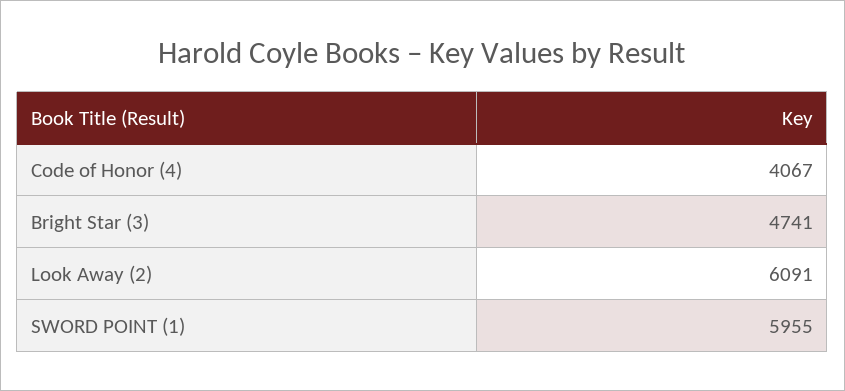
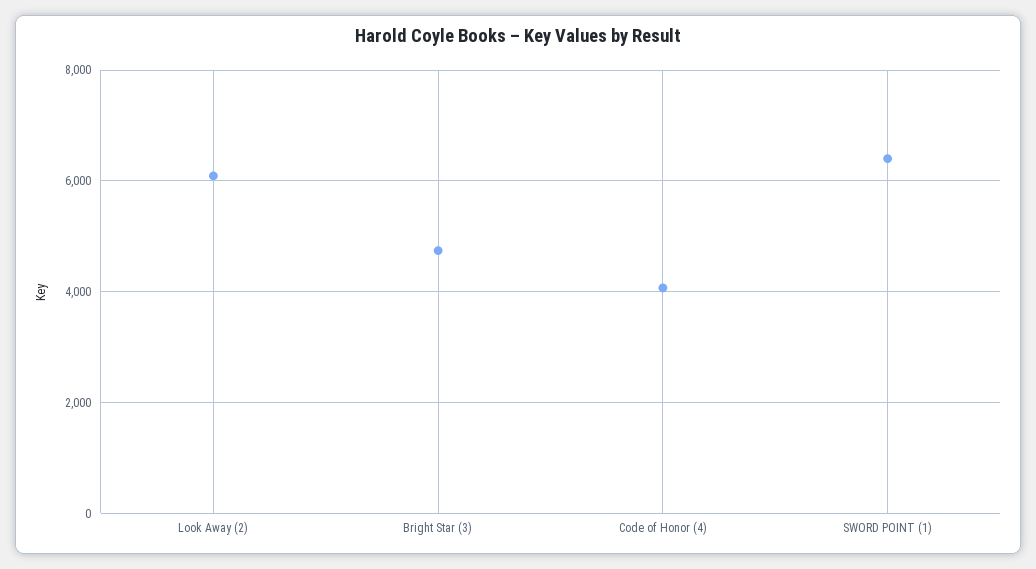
SWORD POINT (1): 5955 -> 6400

